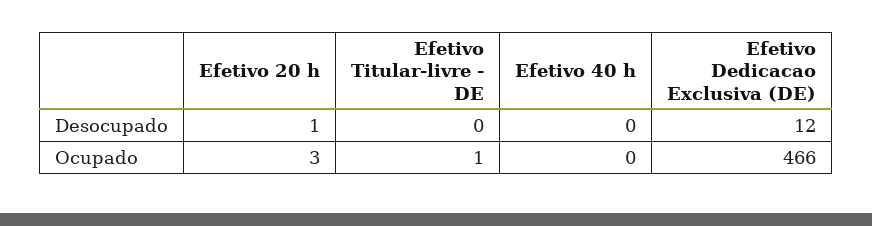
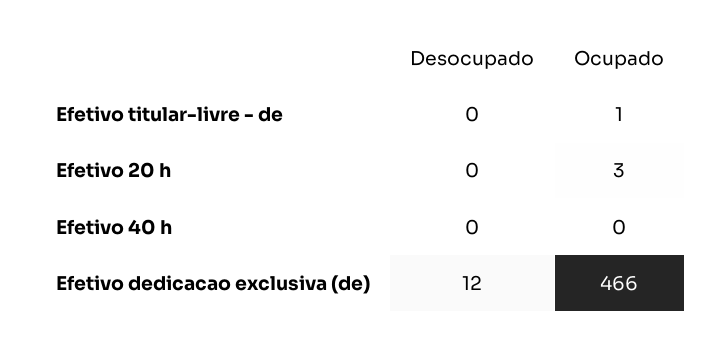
Efetivo 20 h, Desocupado: 1 -> 0

